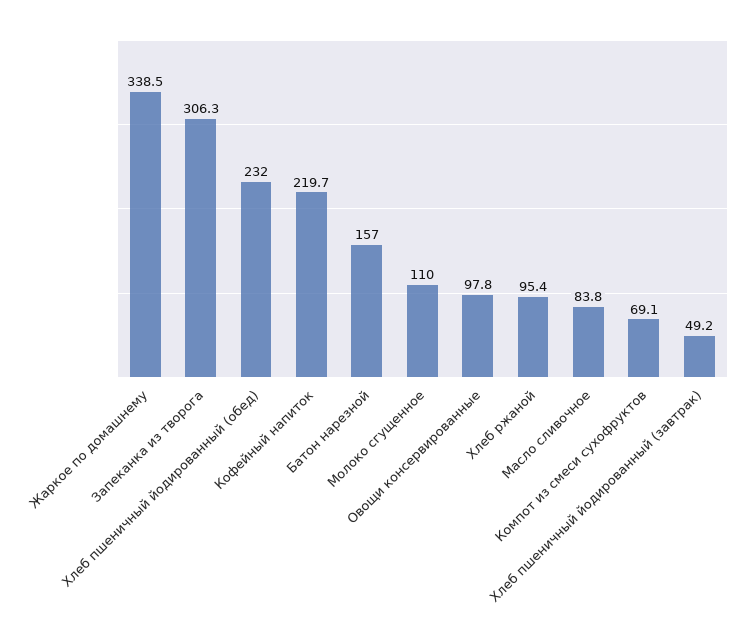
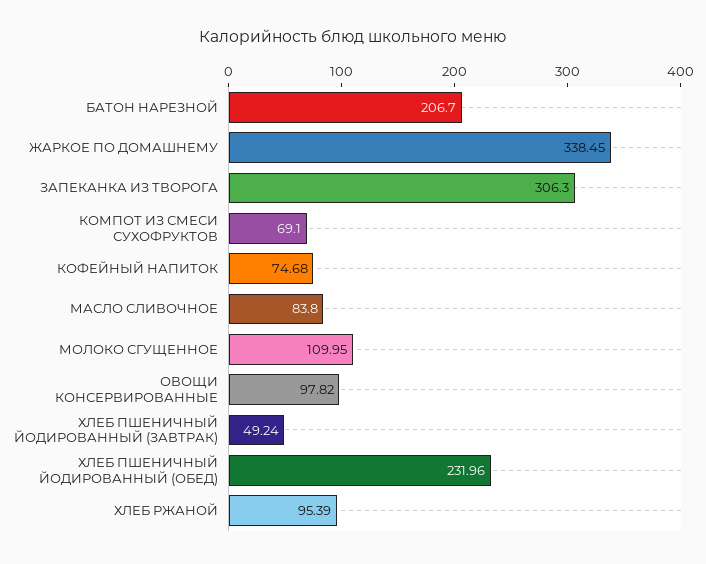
Кофейный напиток: 219.7 -> 74.68
Батон нарезной: 157 -> 206.7

